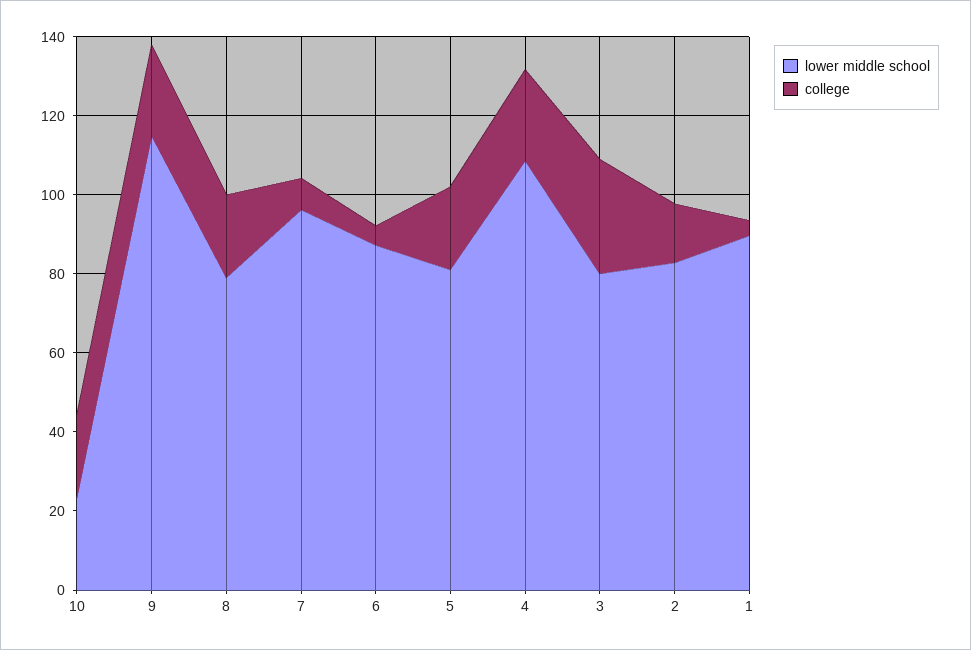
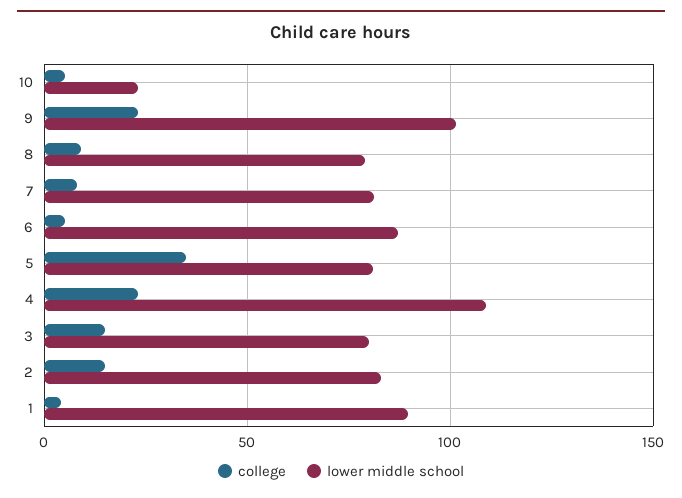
college, 10: 20 -> 5
lower middle school, 9: 115 -> 100
college, 8: 20 -> 10
lower middle school, 7: 95 -> 80
college, 5: 20 -> 35
college, 3: 30 -> 15

